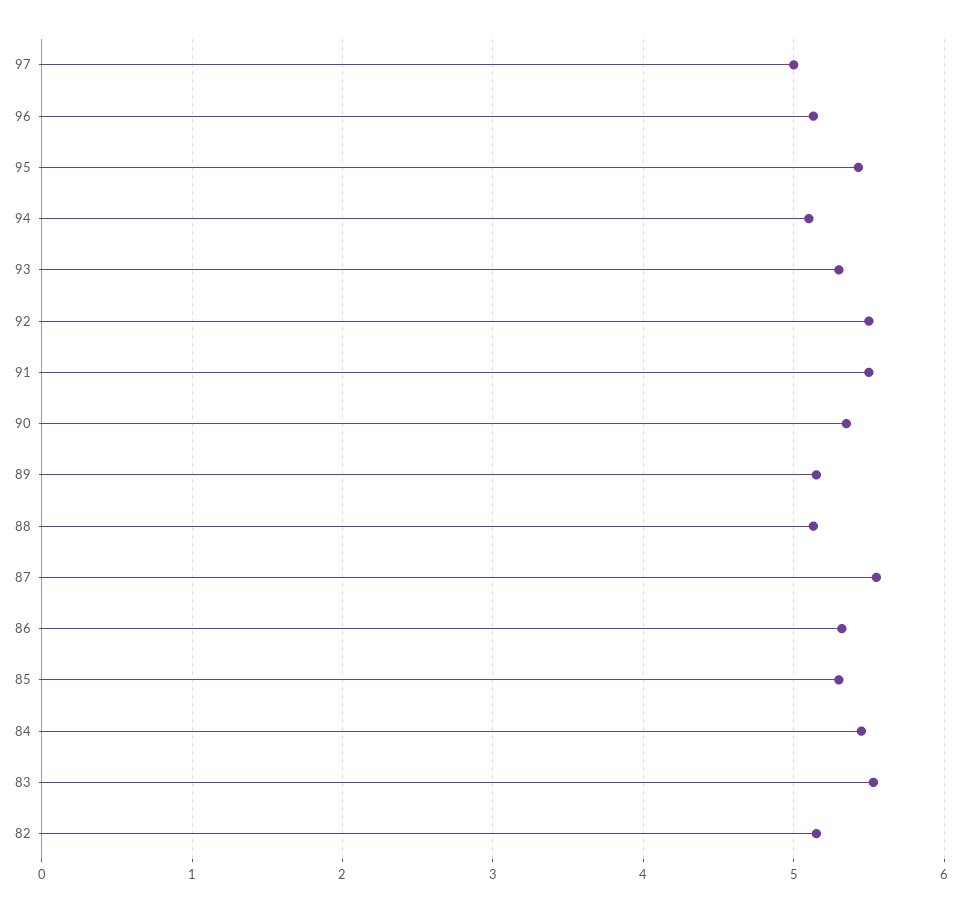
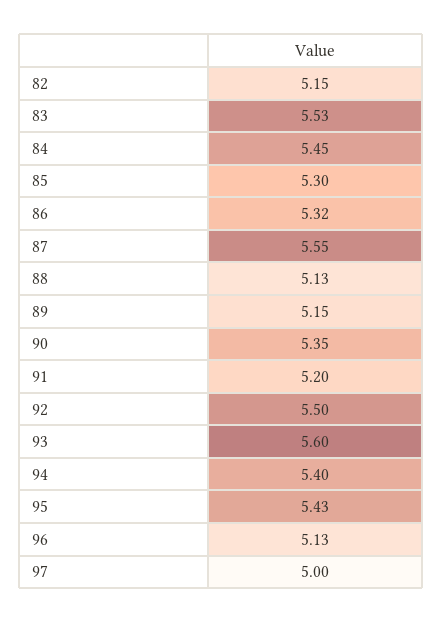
94: 5.1 -> 5.4
93: 5.3 -> 5.6
91: 5.5 -> 5.2

